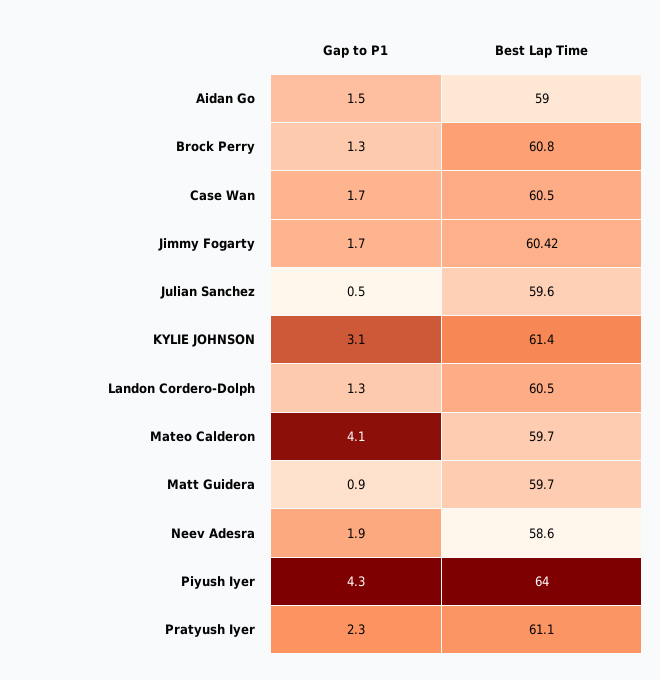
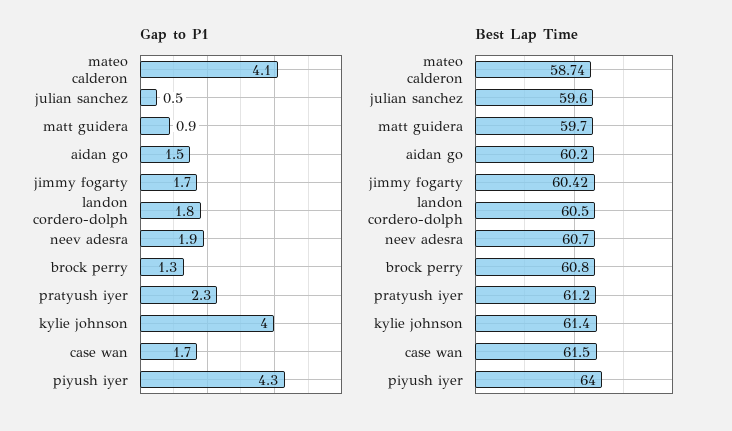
Best Lap Time, Aidan Go: 59 -> 60.2
Best Lap Time, Case Wan: 60.5 -> 61.5
Gap to P1, KYLIE JOHNSON: 3.1 -> 4
Gap to P1, Landon Cordero-Dolph: 1.3 -> 1.8
Best Lap Time, Mateo Calderon: 59.7 -> 58.74
Best Lap Time, Neev Adesra: 58.6 -> 60.7
Best Lap Time, Pratyush Iyer: 61.1 -> 61.2

